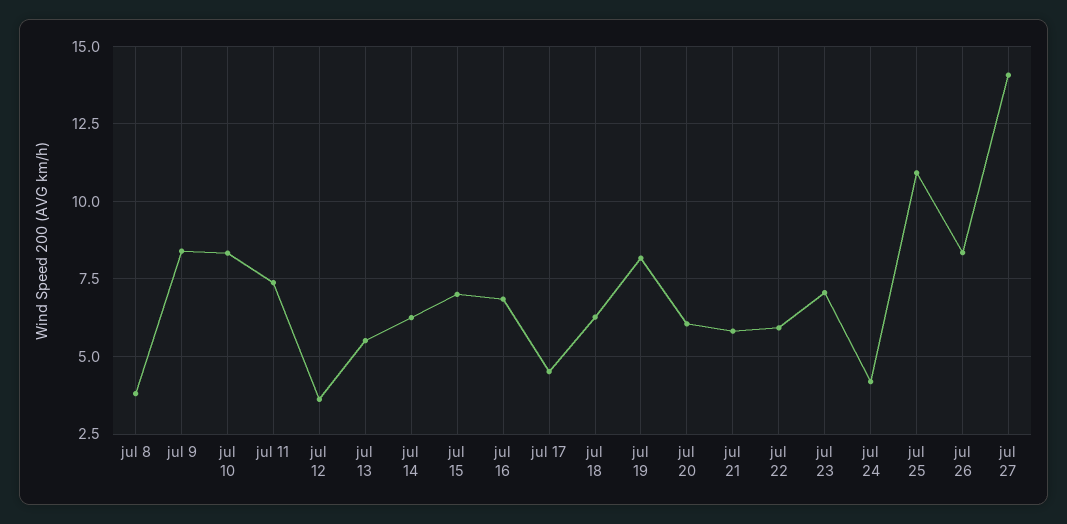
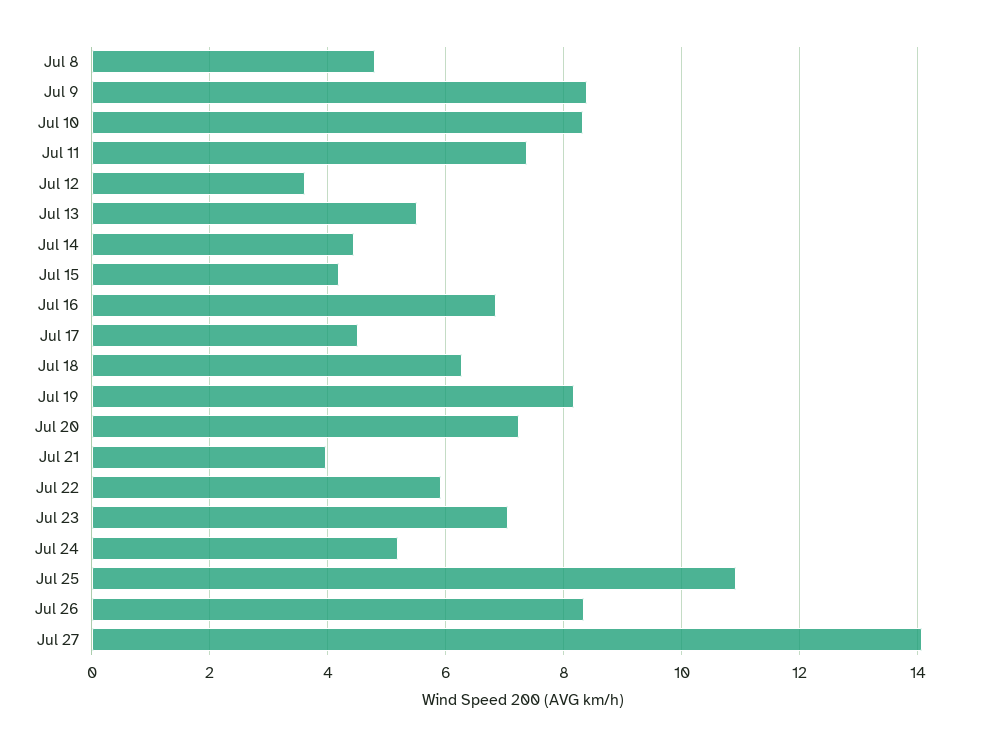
jul 8: 3.75 -> 4.8
jul 14: 6.25 -> 4.4
jul 15: 7 -> 4.2
jul 20: 6 -> 7.2
jul 21: 5.75 -> 4
jul 24: 4.25 -> 5.2

